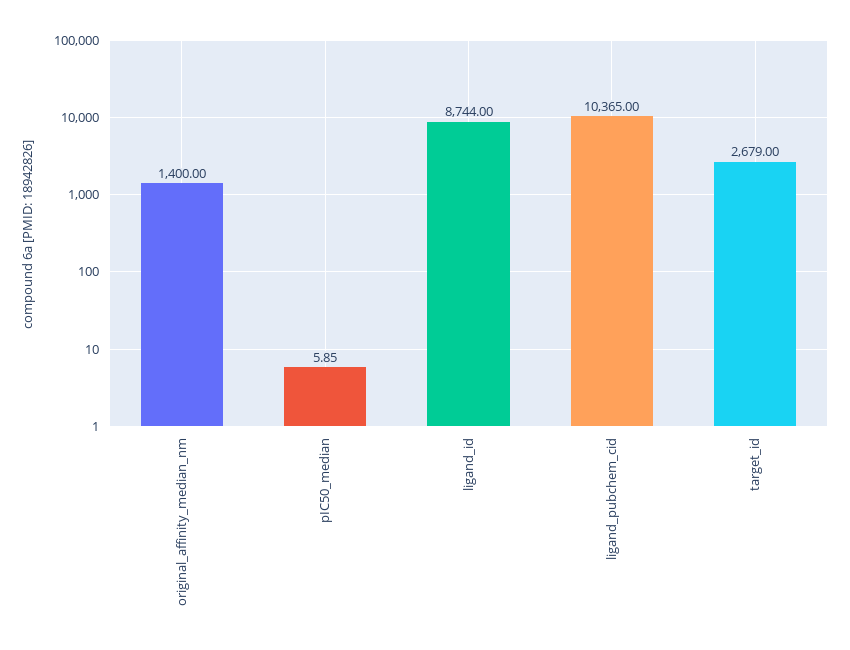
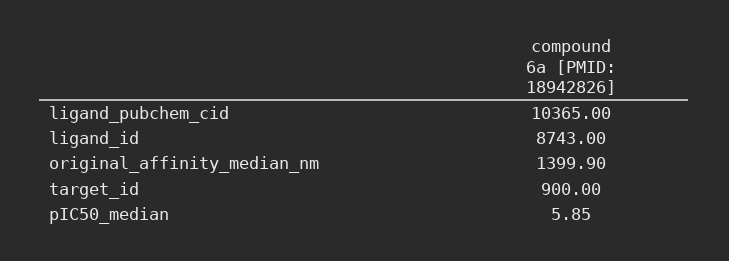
original_affinity_median_nm: 1400 -> 1399.9
ligand_id: 8744 -> 8743
target_id: 2679 -> 900

